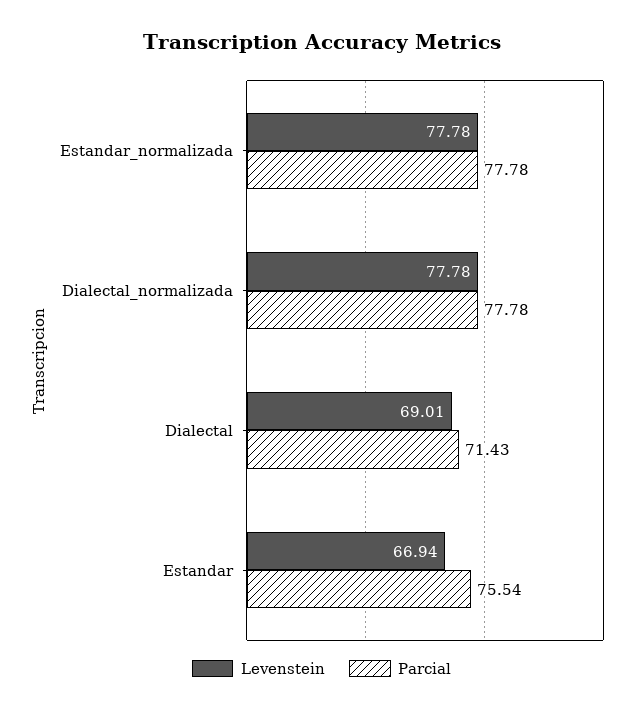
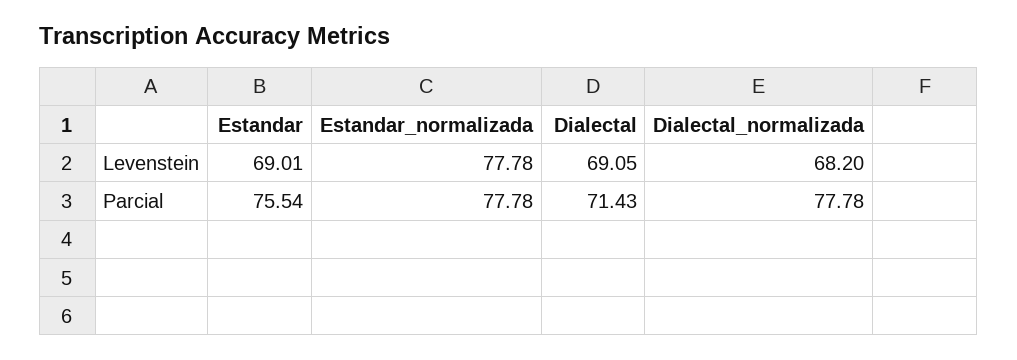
Levenstein, Dialectal_normalizada: 77.78 -> 68.2
Levenstein, Dialectal: 69.01 -> 69.05
Levenstein, Estandar: 66.94 -> 69.01

